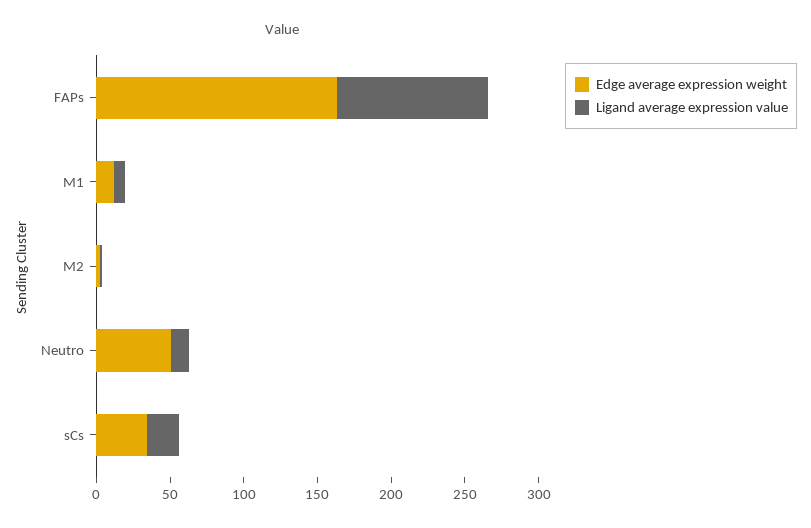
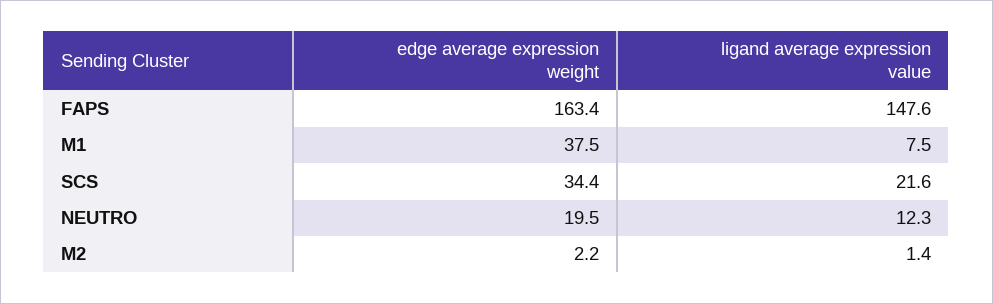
Ligand average expression value, FAPs: 100 -> 147.6
Edge average expression weight, M1: 10 -> 37.5
Edge average expression weight, Neutro: 50 -> 19.5

